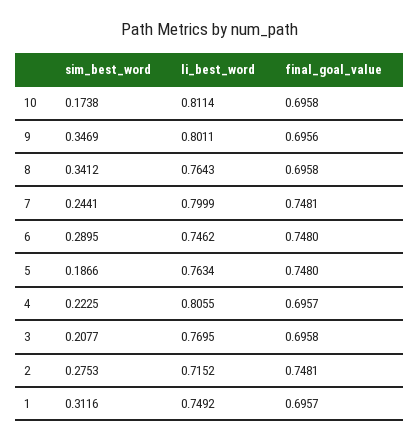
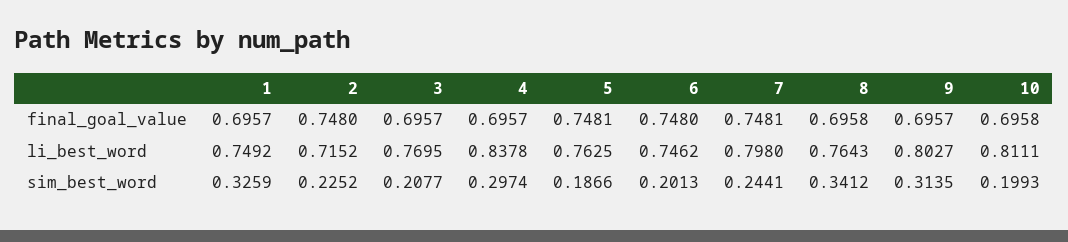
sim_best_word, 10: 0.1738 -> 0.1993
li_best_word, 10: 0.8114 -> 0.8111
sim_best_word, 9: 0.3469 -> 0.3135
li_best_word, 9: 0.8011 -> 0.8027
final_goal_value, 9: 0.6956 -> 0.6957
li_best_word, 7: 0.7999 -> 0.798
sim_best_word, 6: 0.2895 -> 0.2013
li_best_word, 5: 0.7634 -> 0.7625
final_goal_value, 5: 0.748 -> 0.7481
sim_best_word, 4: 0.2225 -> 0.2974
li_best_word, 4: 0.8055 -> 0.8378
final_goal_value, 3: 0.6958 -> 0.6957
sim_best_word, 2: 0.2753 -> 0.2252
final_goal_value, 2: 0.7481 -> 0.748
sim_best_word, 1: 0.3116 -> 0.3259

